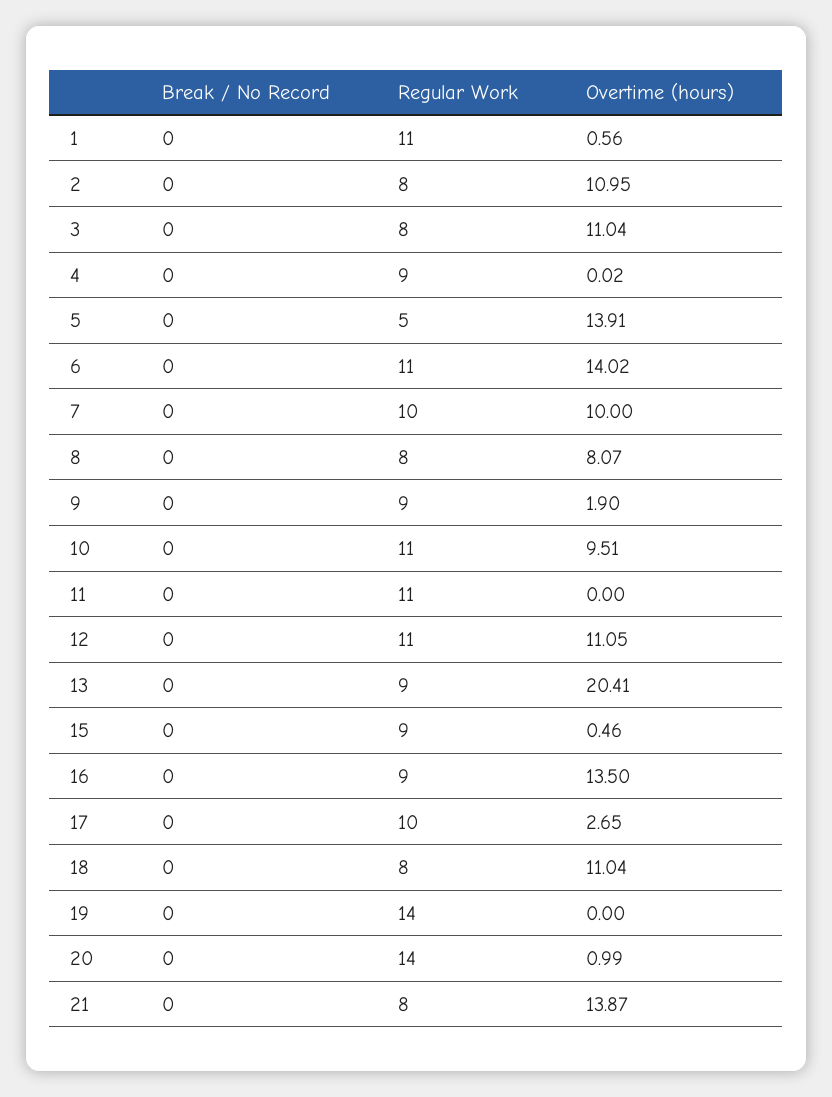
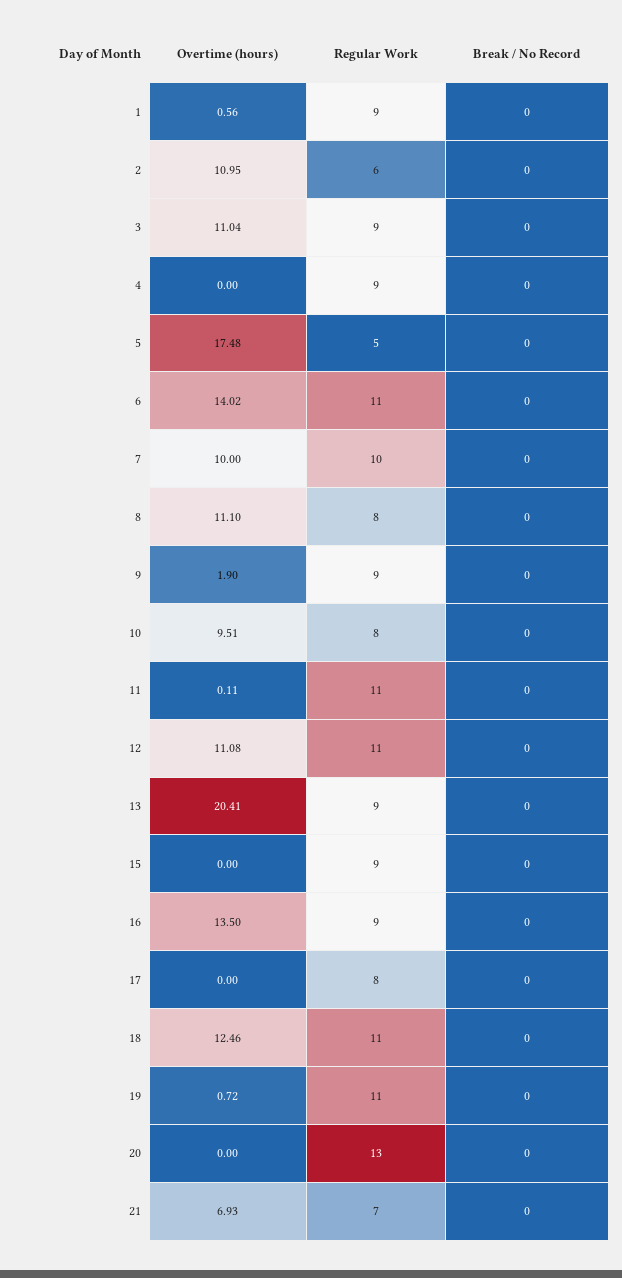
Regular Work, 1: 11 -> 9
Regular Work, 2: 8 -> 6
Regular Work, 3: 8 -> 9
Overtime (hours), 4: 0.02 -> 0
Overtime (hours), 5: 13.91 -> 17.48
Overtime (hours), 8: 8.07 -> 11.1
Regular Work, 10: 11 -> 8
Overtime (hours), 11: 0 -> 0.11
Overtime (hours), 12: 11.05 -> 11.08
Overtime (hours), 15: 0.46 -> 0
Regular Work, 17: 10 -> 8
Overtime (hours), 17: 2.65 -> 0
Regular Work, 18: 8 -> 11
Overtime (hours), 18: 11.04 -> 12.46
Regular Work, 19: 14 -> 11
Overtime (hours), 19: 0 -> 0.72
Regular Work, 20: 14 -> 13
Overtime (hours), 20: 0.99 -> 0
Regular Work, 21: 8 -> 7
Overtime (hours), 21: 13.87 -> 6.93

